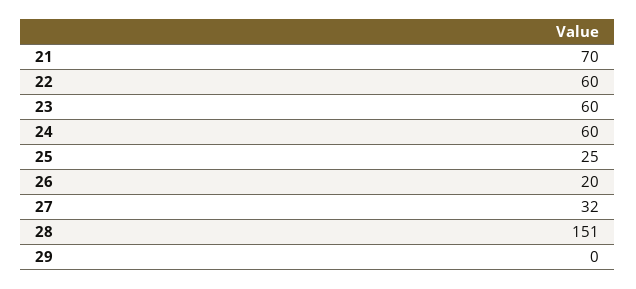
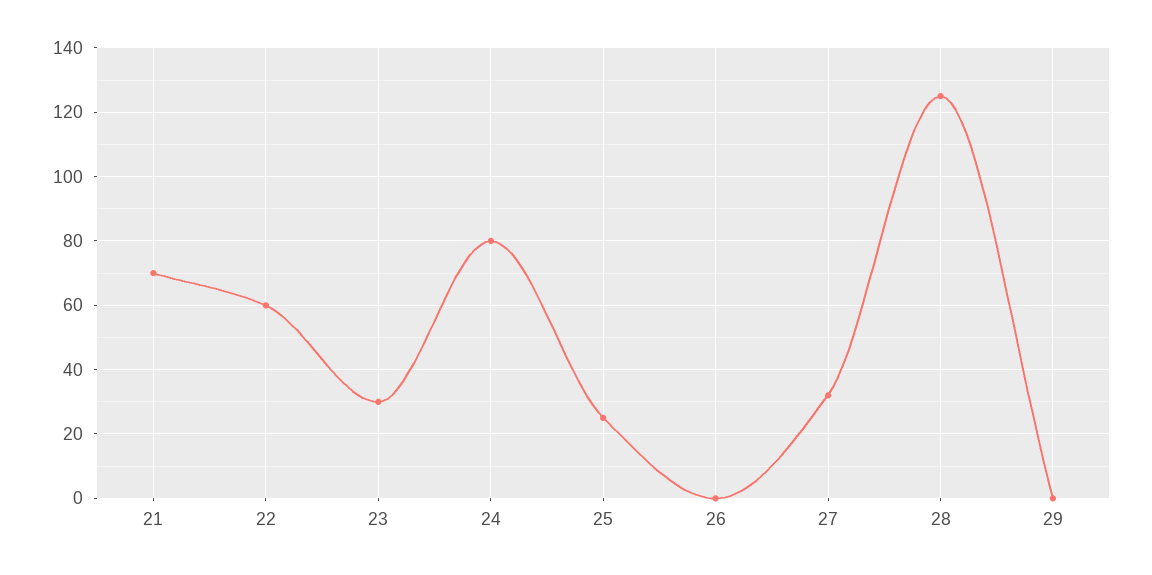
23: 60 -> 30
24: 60 -> 80
26: 20 -> 0
28: 151 -> 125

